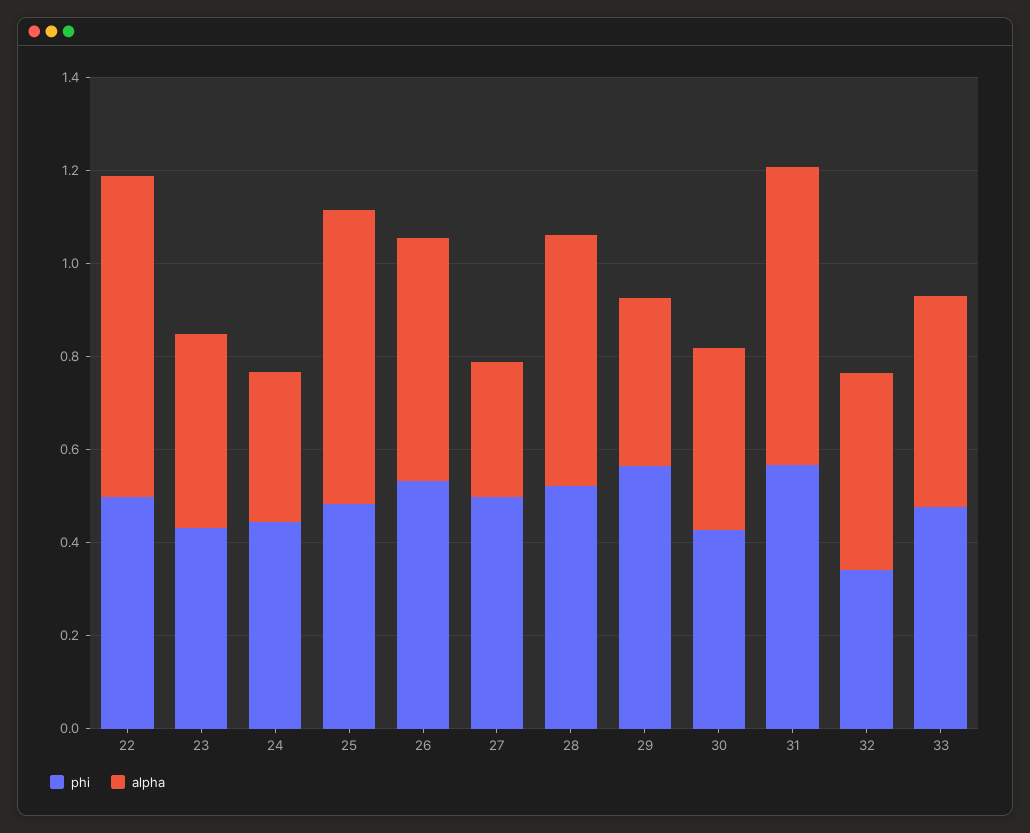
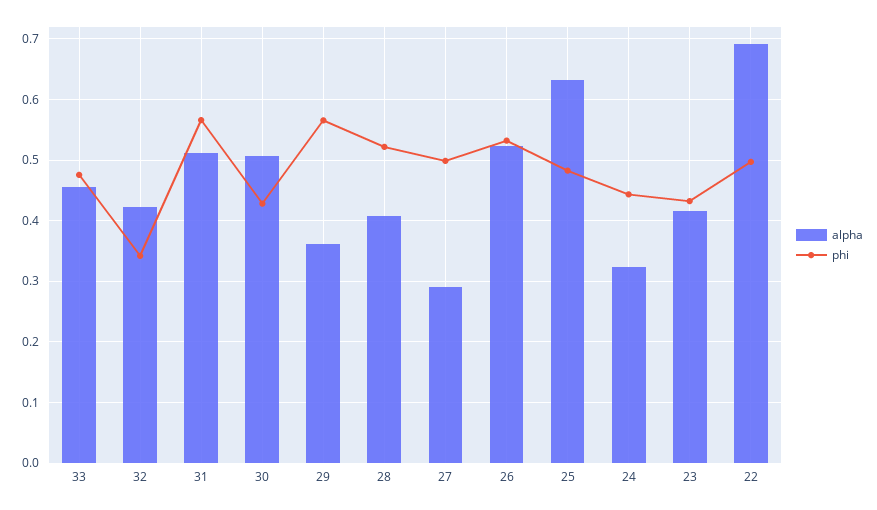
alpha, 28: 0.55 -> 0.41
alpha, 30: 0.4 -> 0.51
alpha, 31: 0.65 -> 0.51

